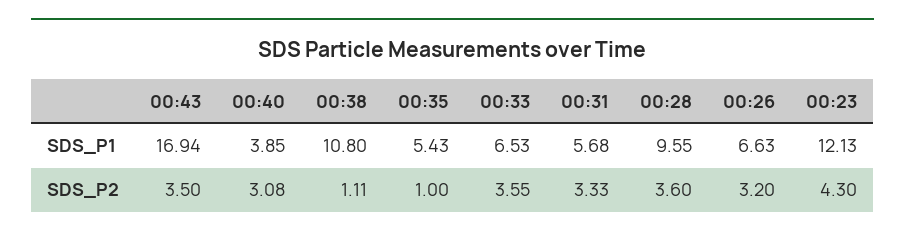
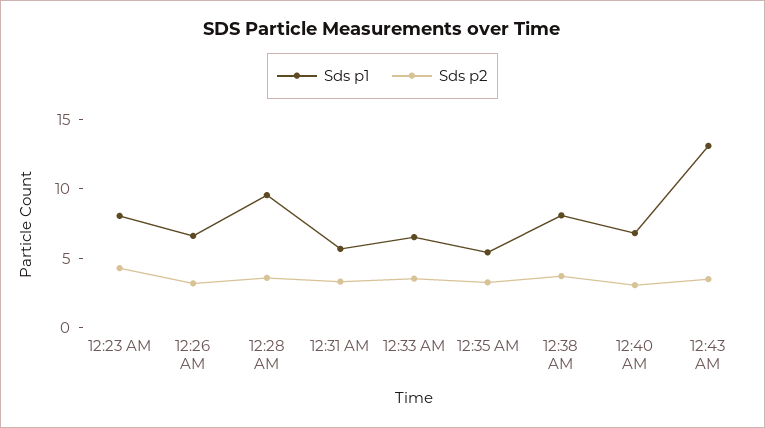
SDS_P1, 00:43: 16.94 -> 13
SDS_P1, 00:40: 3.85 -> 7
SDS_P1, 00:38: 10.8 -> 8
SDS_P1, 00:23: 12.13 -> 8
SDS_P2, 00:38: 1.11 -> 4
SDS_P2, 00:35: 1 -> 3

